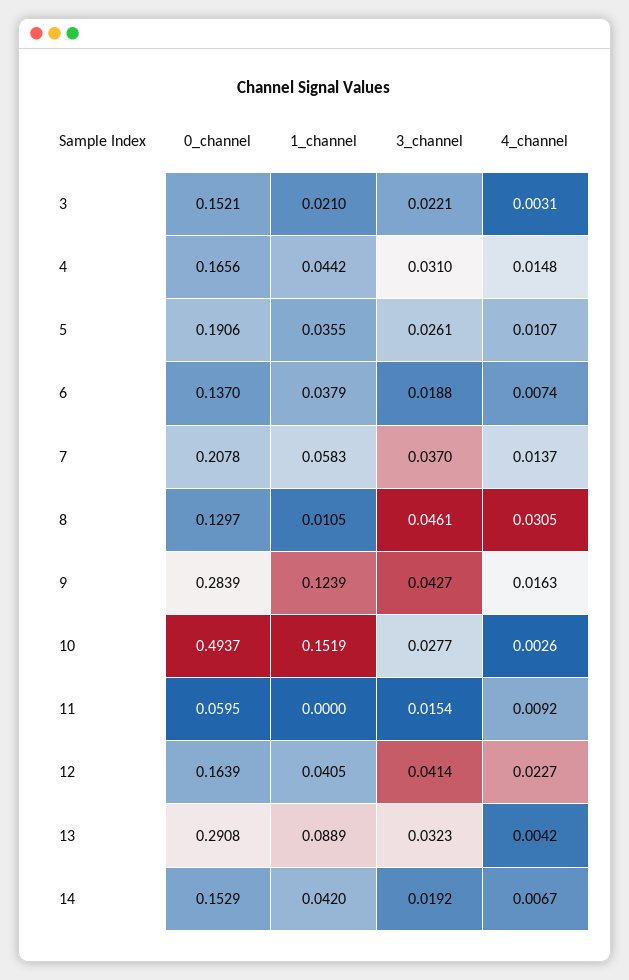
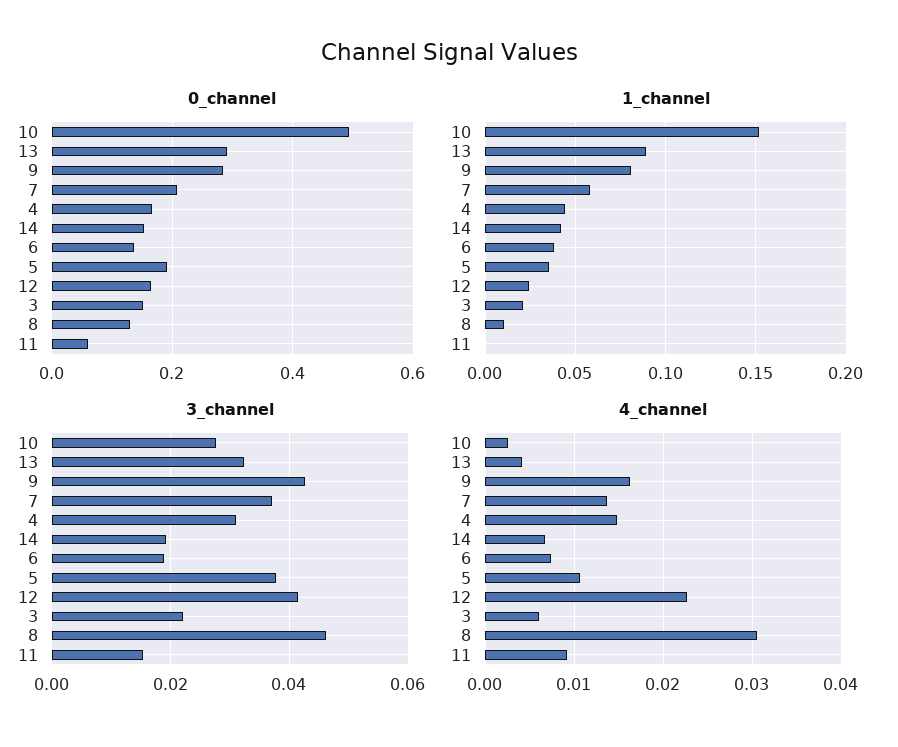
4_channel, 3: 0.0031 -> 0.006
3_channel, 5: 0.0261 -> 0.038
1_channel, 9: 0.1239 -> 0.08
1_channel, 12: 0.0405 -> 0.025

